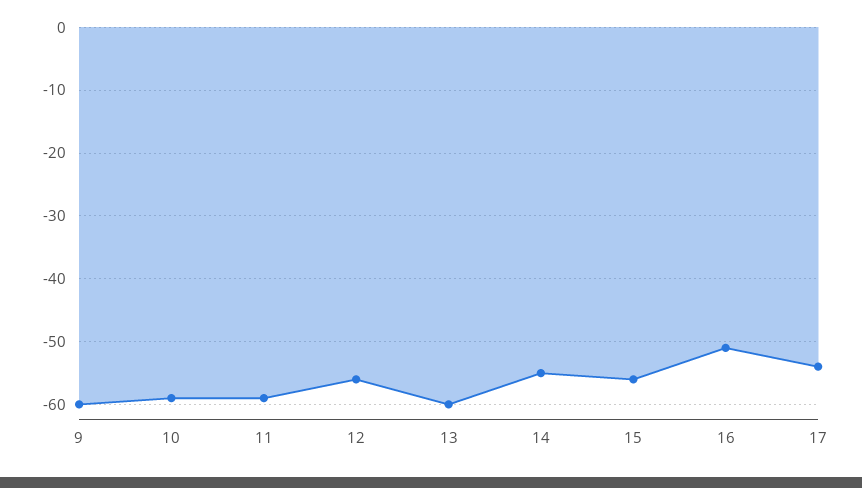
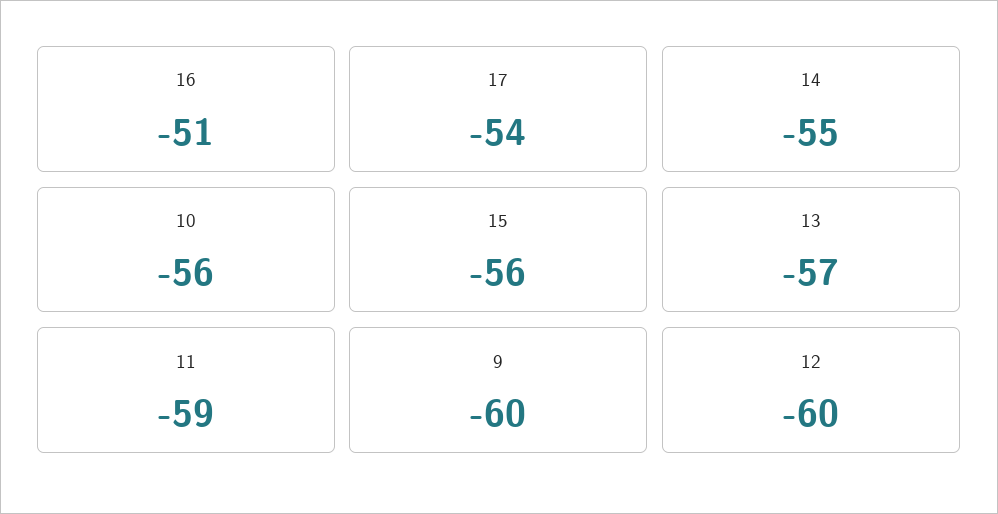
10: -59 -> -56
12: -56 -> -60
13: -60 -> -57

